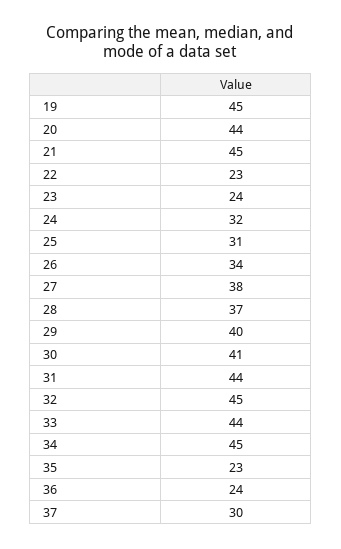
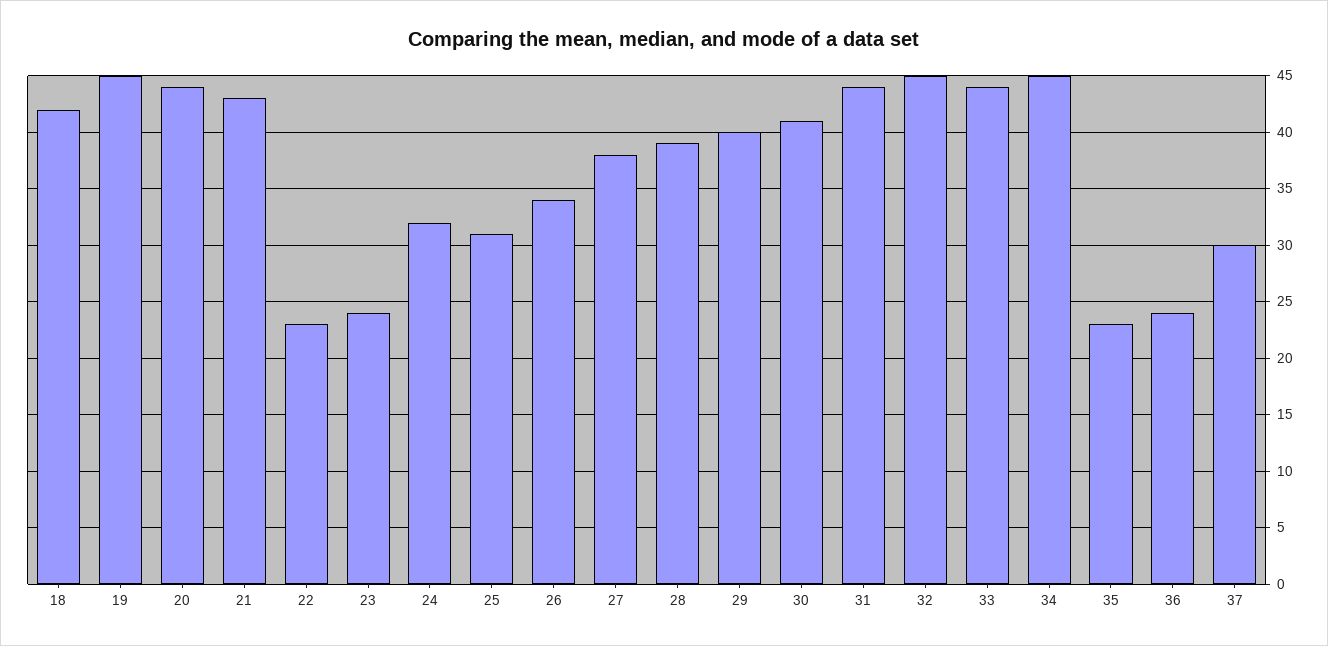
21: 45 -> 43
28: 37 -> 39
18: none -> 42

